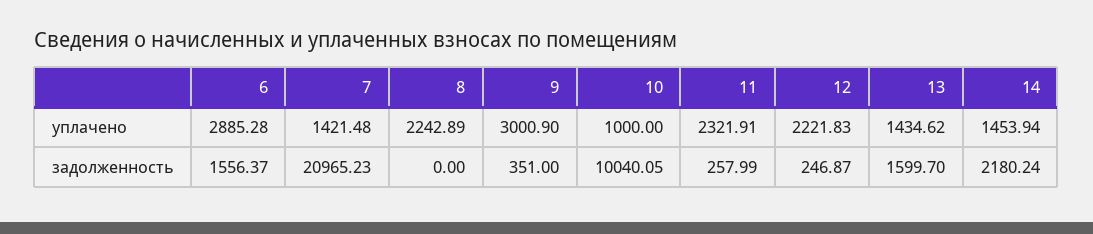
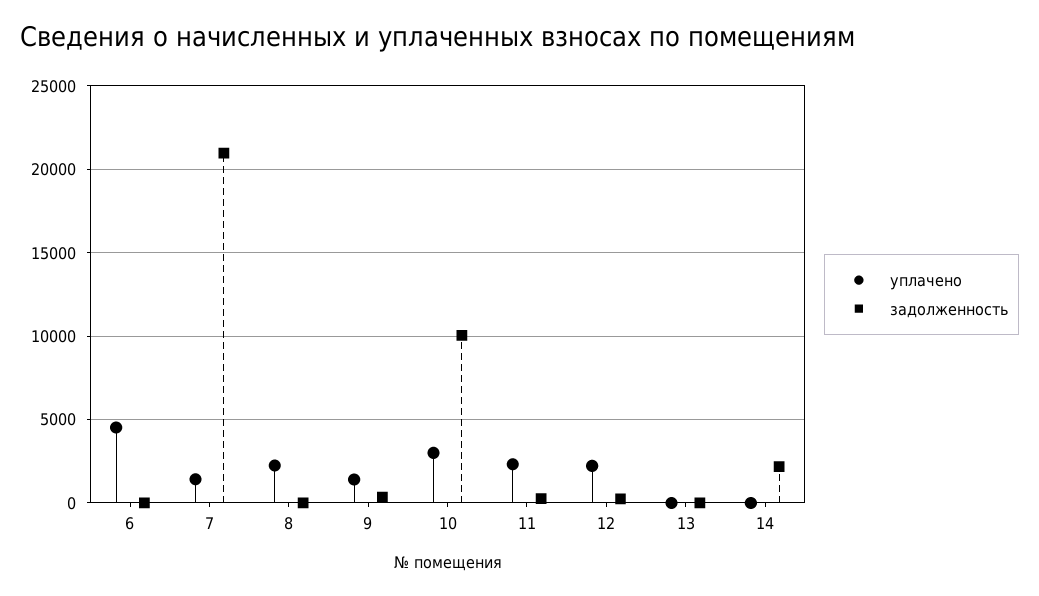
уплачено, 6: 2885.28 -> 4500
уплачено, 9: 3000.9 -> 1500
уплачено, 10: 1000 -> 3000
уплачено, 13: 1434.62 -> 0
уплачено, 14: 1453.94 -> 0
задолженность, 6: 1556.37 -> 0
задолженность, 13: 1599.7 -> 0

